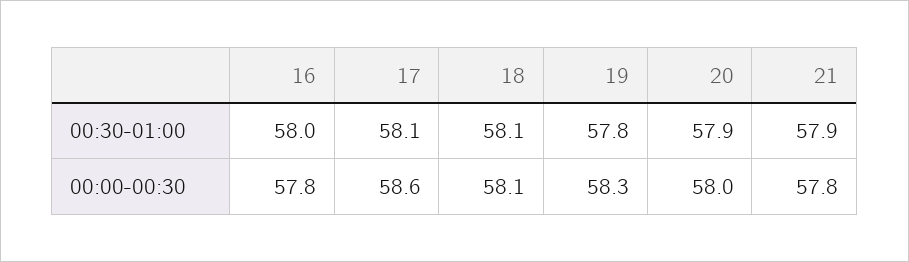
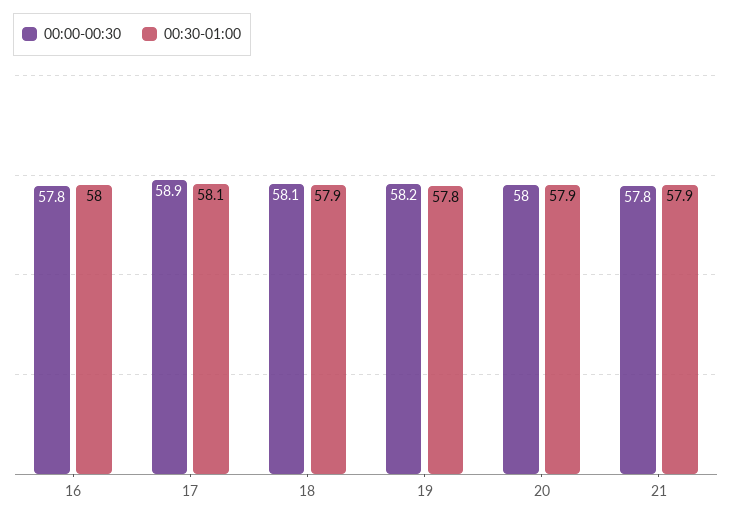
00:30-01:00, 18: 58.1 -> 57.9
00:00-00:30, 17: 58.6 -> 58.9
00:00-00:30, 19: 58.3 -> 58.2

